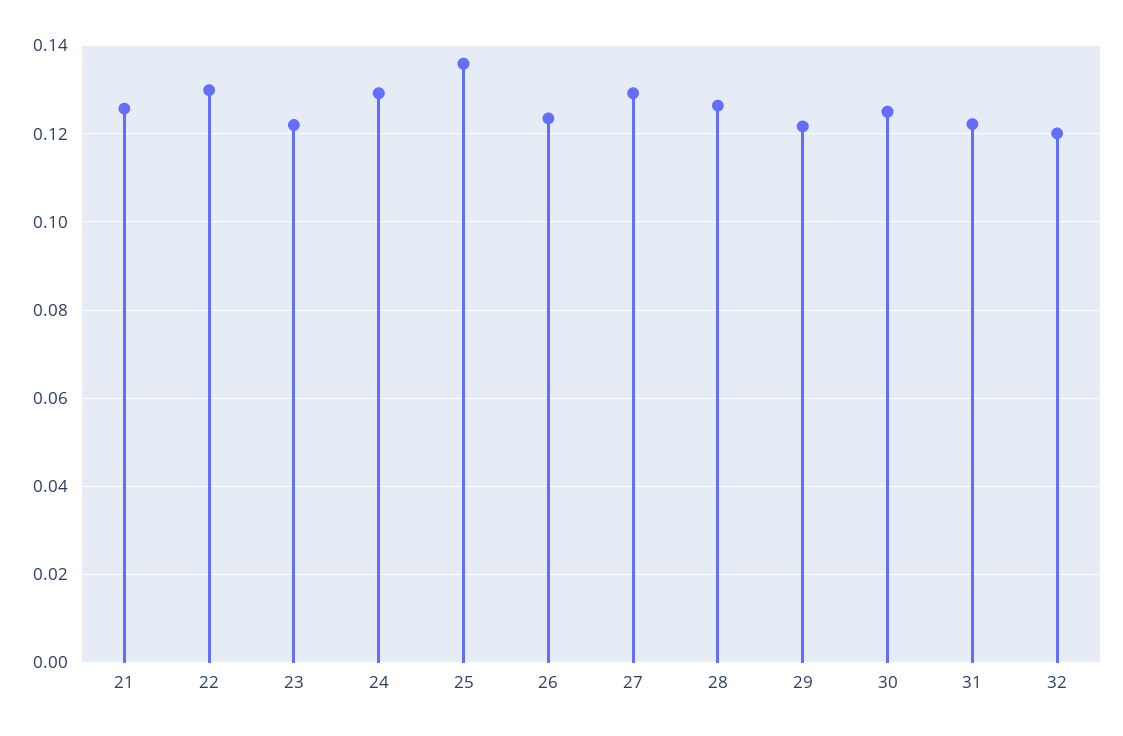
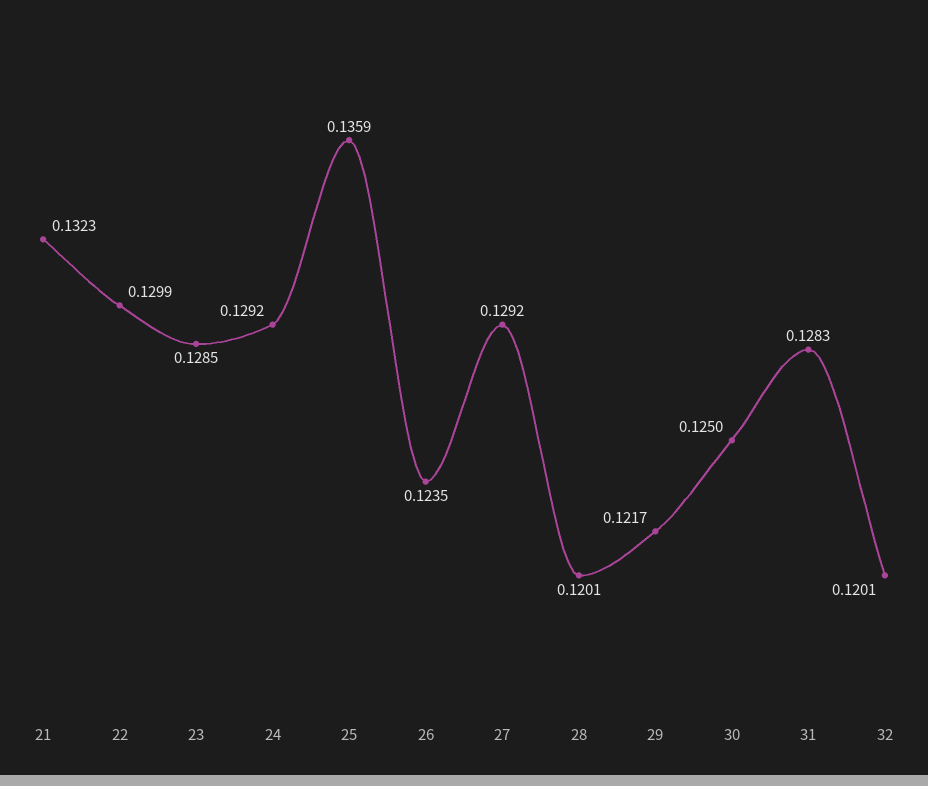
21: 0.126 -> 0.1323
23: 0.122 -> 0.1285
28: 0.126 -> 0.1201
31: 0.122 -> 0.1283

